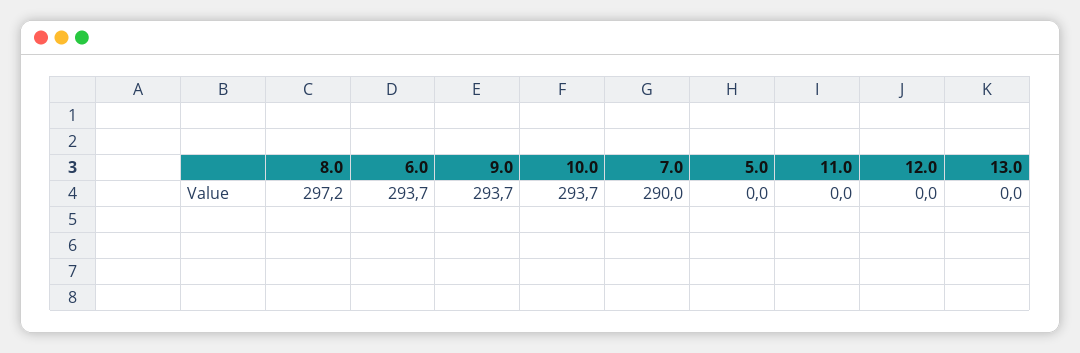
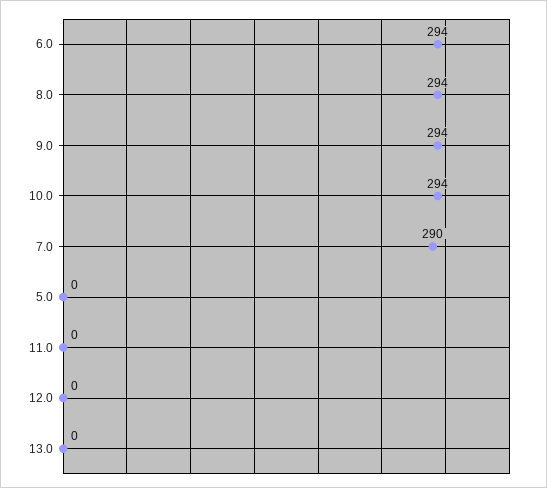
8.0: 297.2 -> 294

